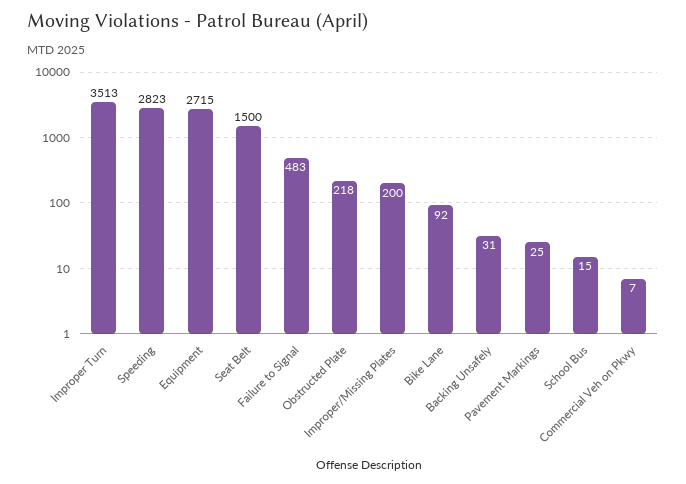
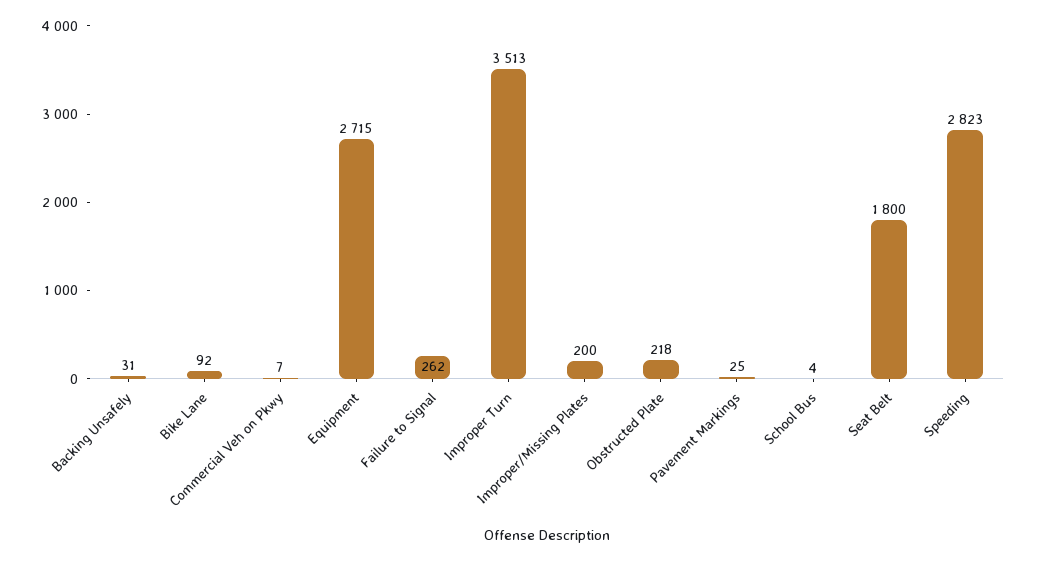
Seat Belt: 1500 -> 1800
Failure to Signal: 483 -> 262
School Bus: 15 -> 4

